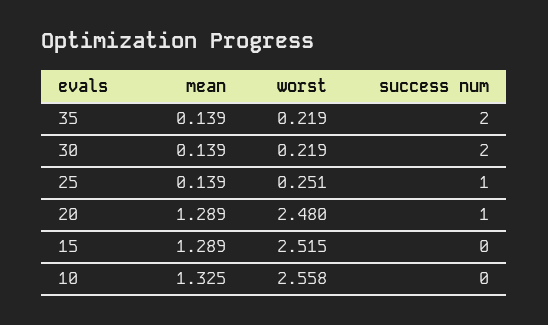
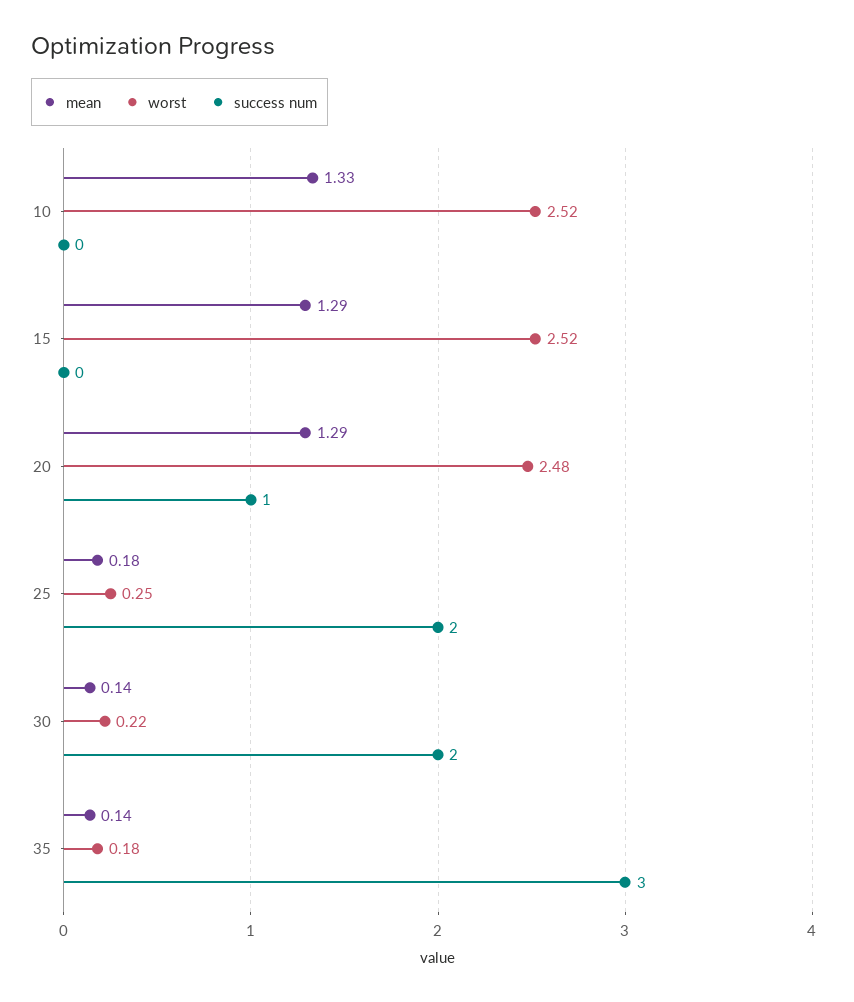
worst, 35: 0.219 -> 0.18
success num, 35: 2 -> 3
mean, 25: 0.139 -> 0.18
success num, 25: 1 -> 2
worst, 10: 2.558 -> 2.52

